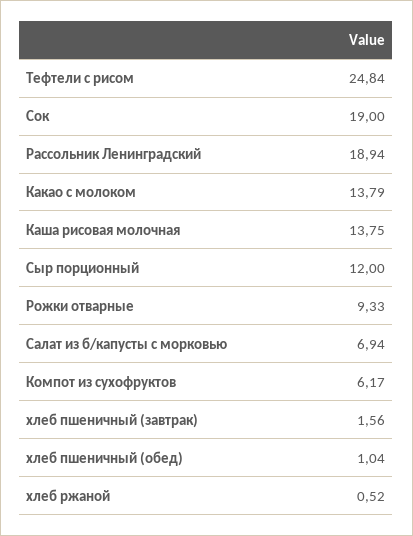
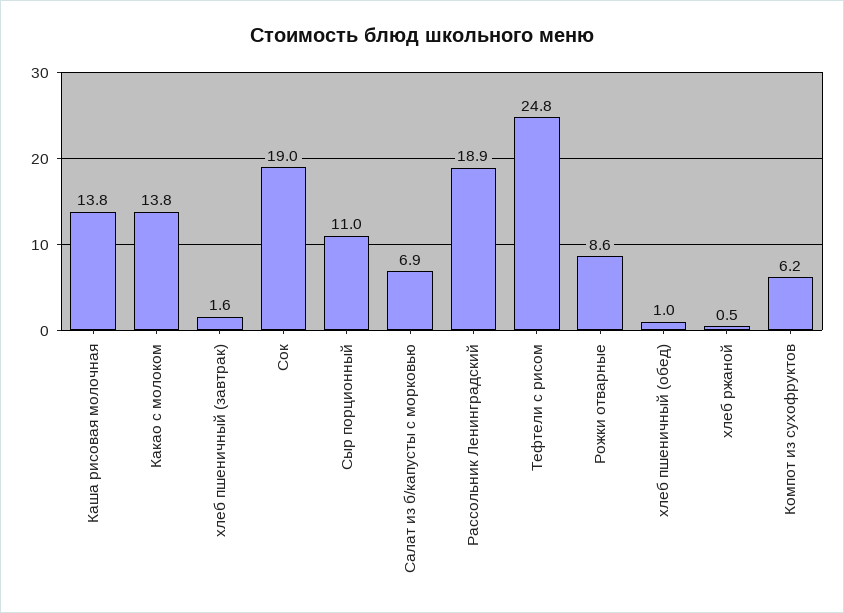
Сыр порционный: 12 -> 11
Рожки отварные: 9.33 -> 8.6

